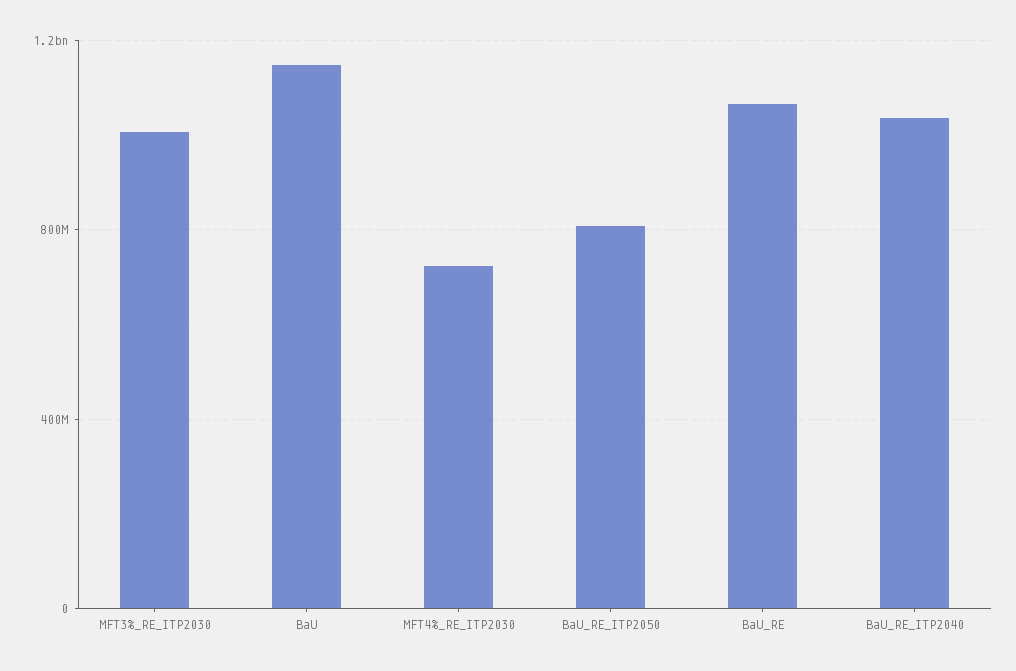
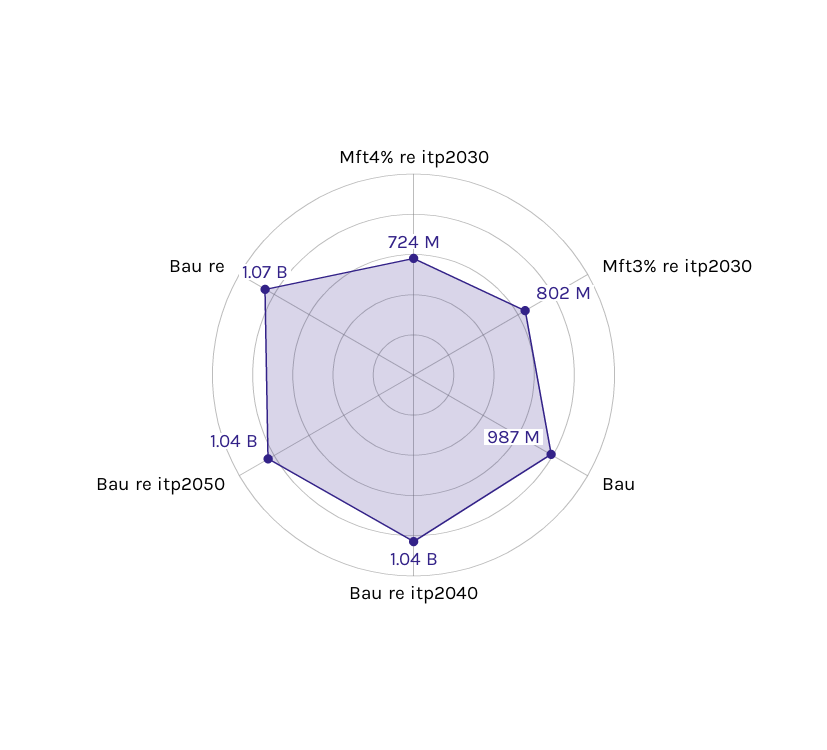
MFT3%_RE_ITP2030: 1000000000 -> 802000000
BaU: 1150000000 -> 987000000
BaU_RE_ITP2050: 800000000 -> 1040000000

